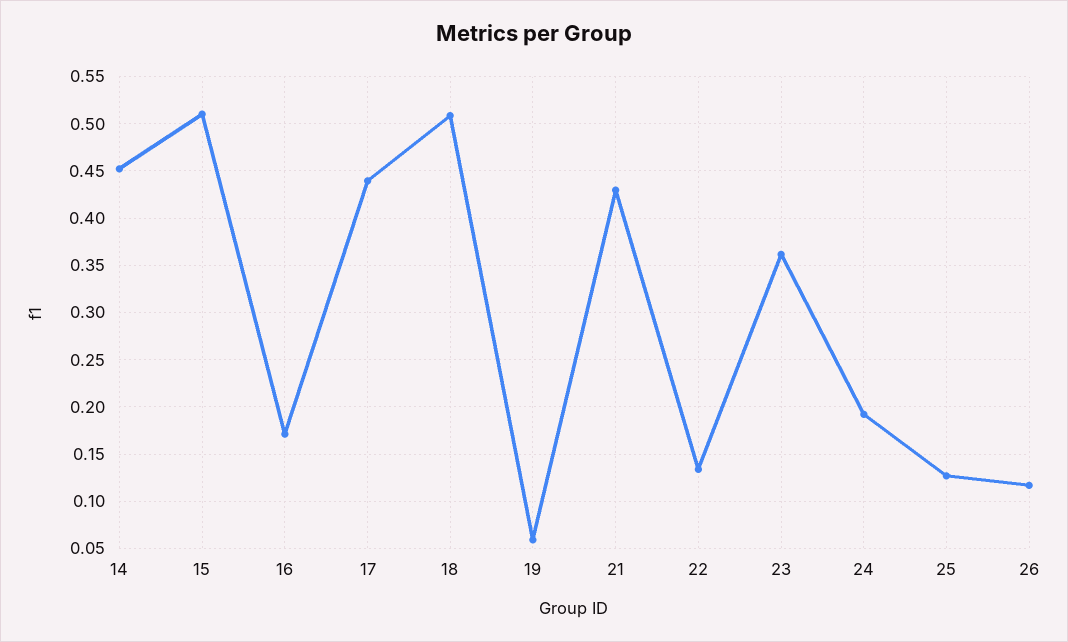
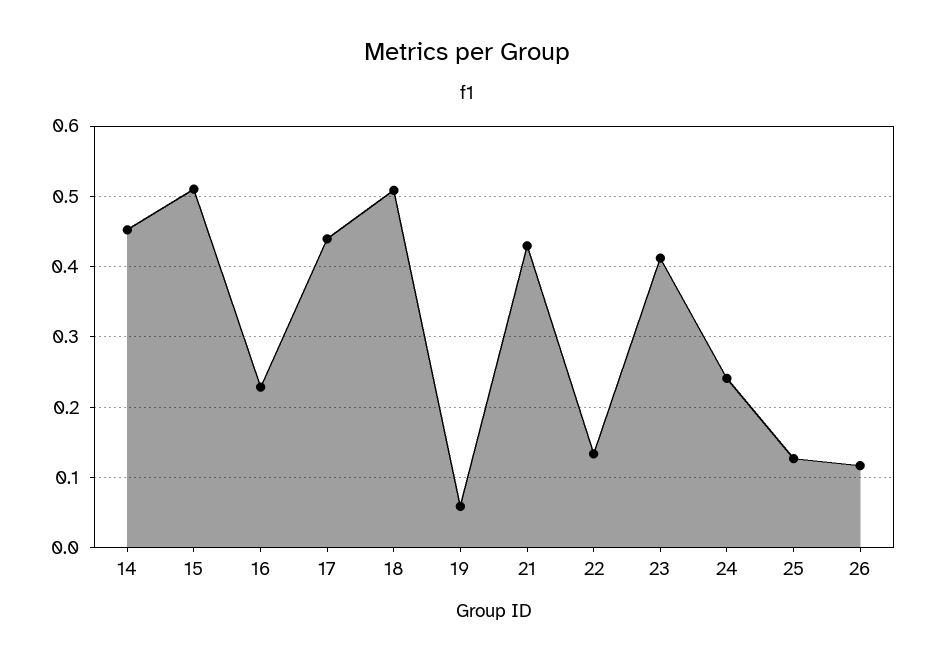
16: 0.17 -> 0.23
23: 0.36 -> 0.41
24: 0.19 -> 0.24

